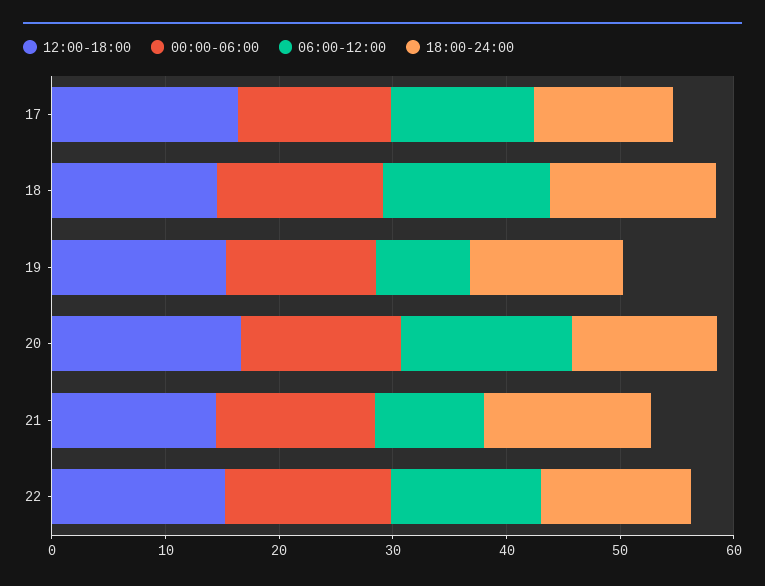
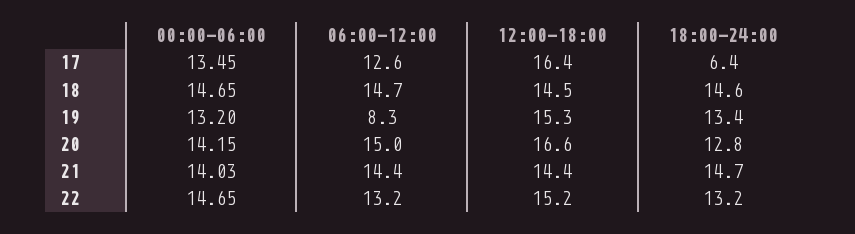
18:00-24:00, 17: 12 -> 6.4
06:00-12:00, 21: 10 -> 14.4

